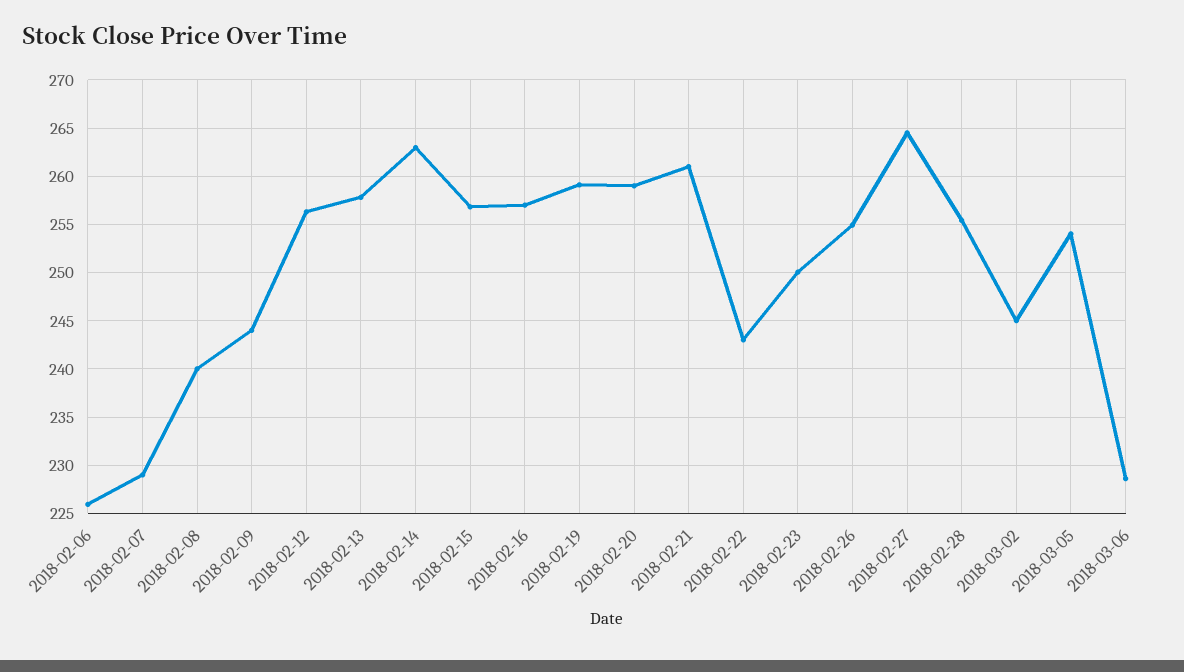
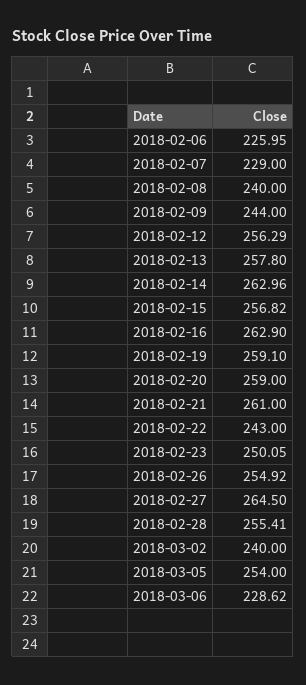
2018-02-16: 257 -> 262.9
2018-03-02: 245 -> 240

